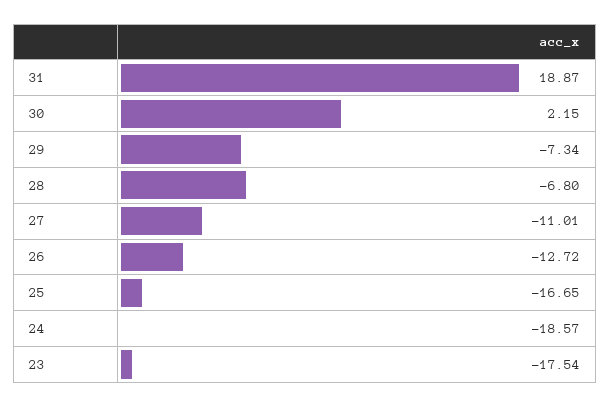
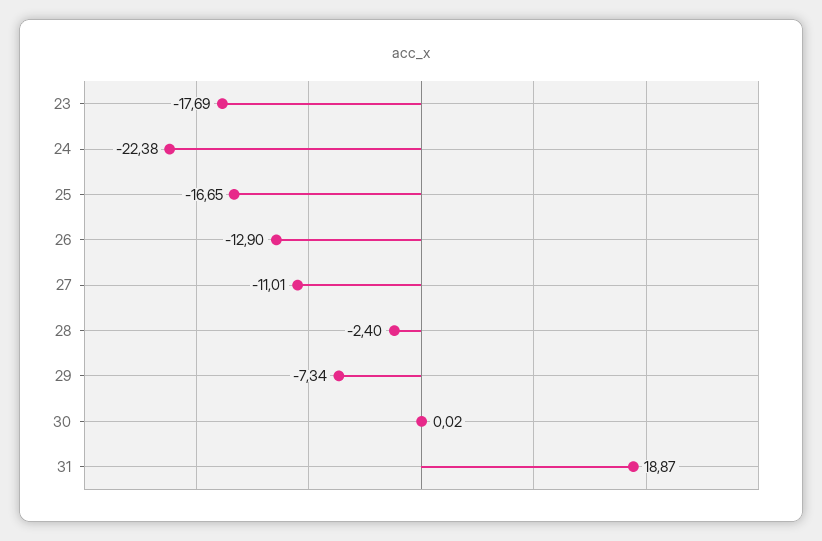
30: 2.15 -> 0.02
28: -6.8 -> -2.4
26: -12.72 -> -12.9
24: -18.57 -> -22.38
23: -17.54 -> -17.69

